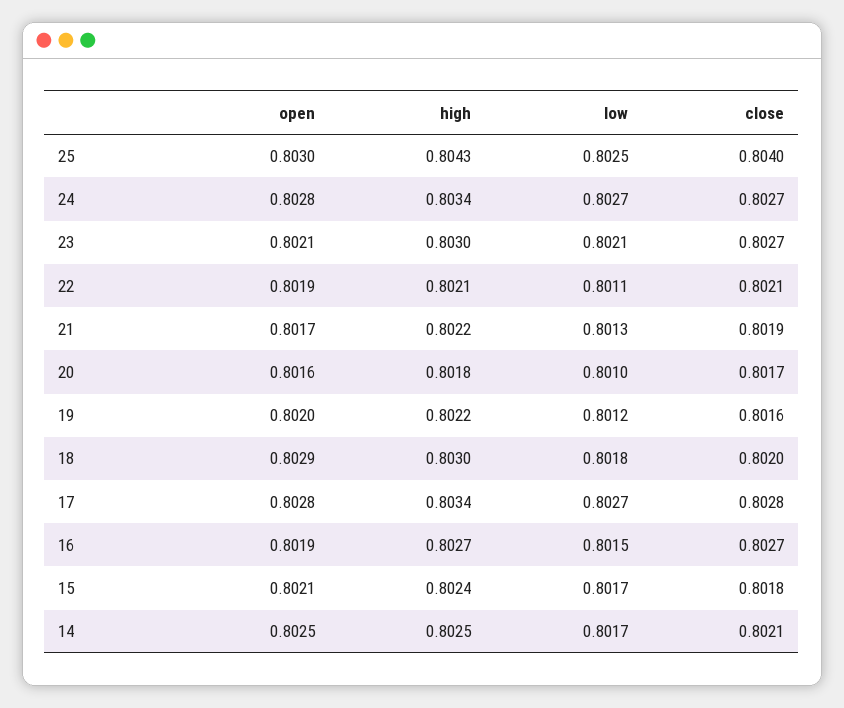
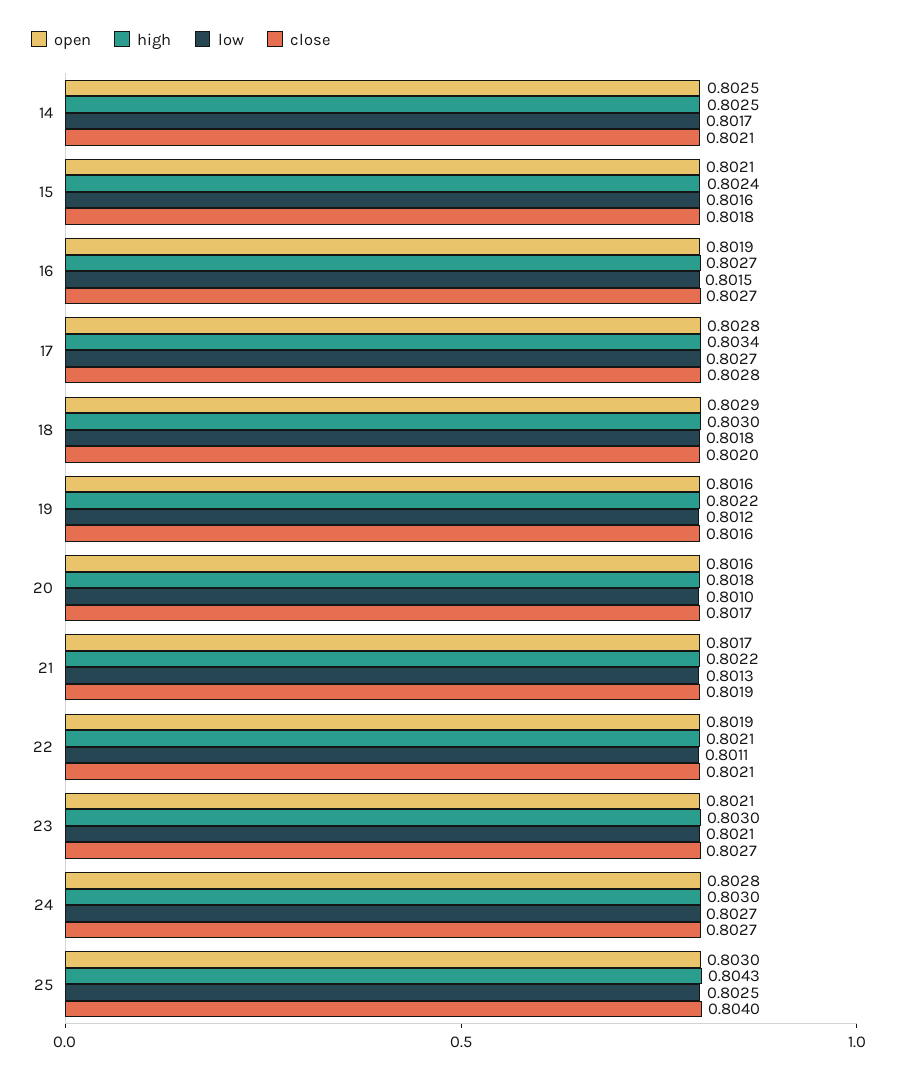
high, 24: 0.8034 -> 0.803
open, 19: 0.802 -> 0.8016
low, 15: 0.8017 -> 0.8016

